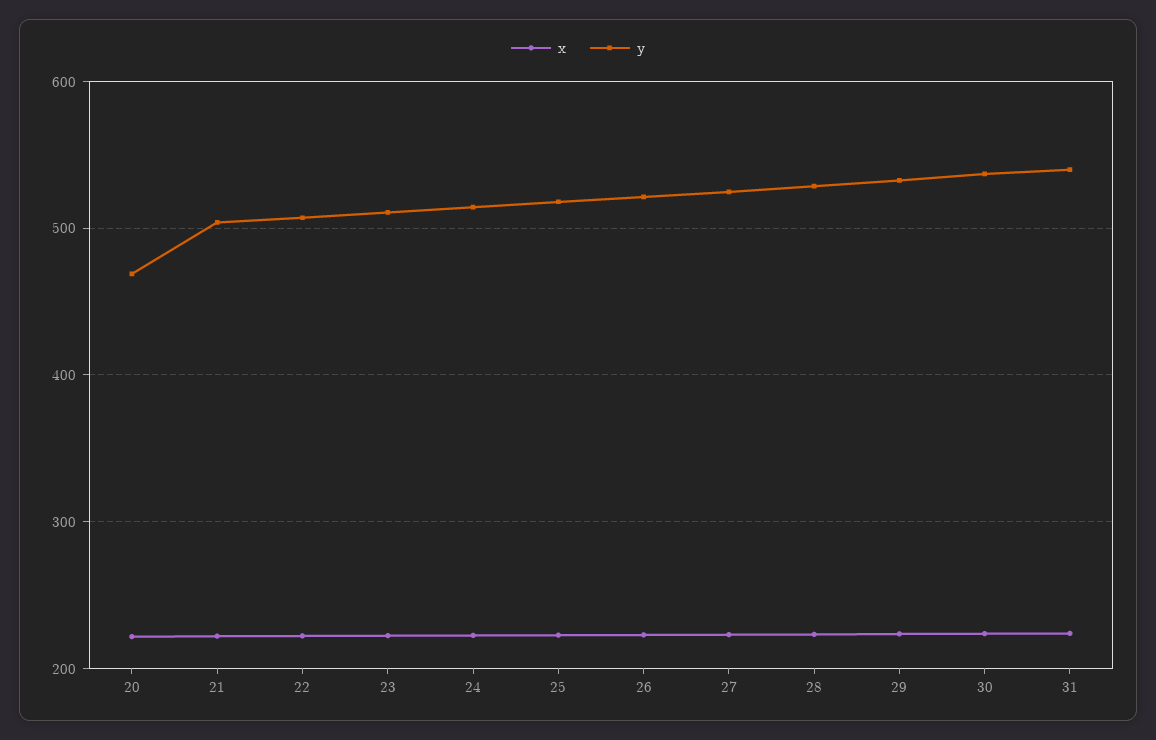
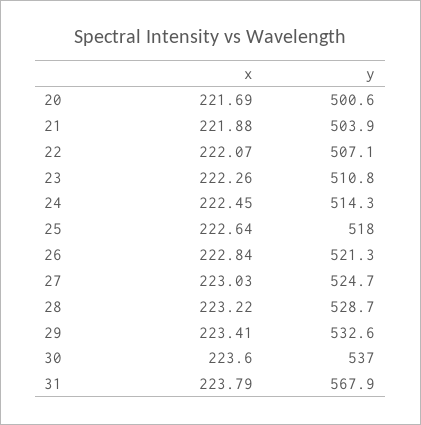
y, 20: 470 -> 500.6
y, 31: 540 -> 567.9

